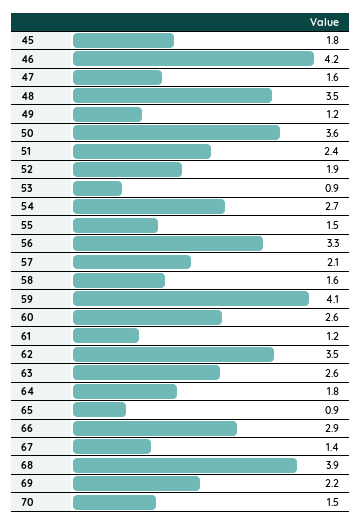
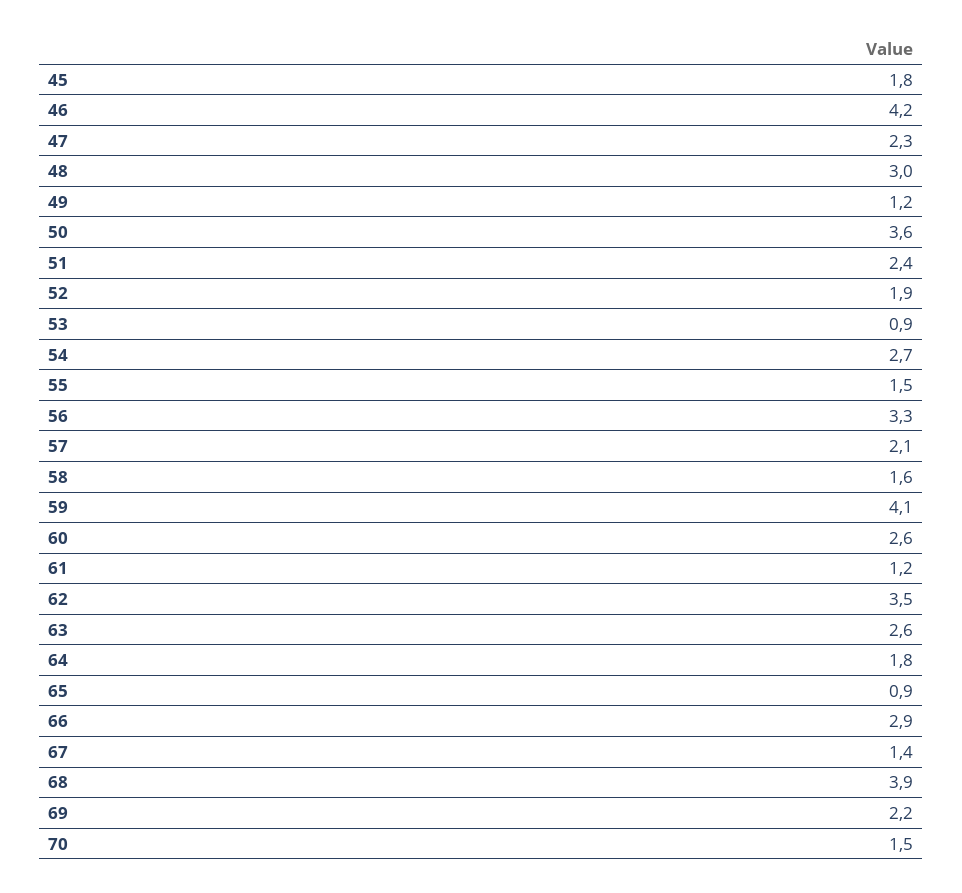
47: 1.6 -> 2.3
48: 3.5 -> 3

